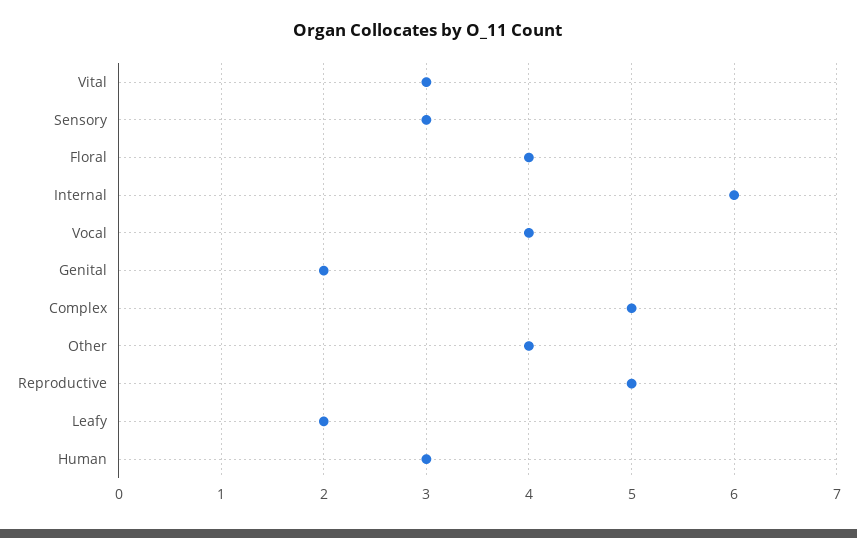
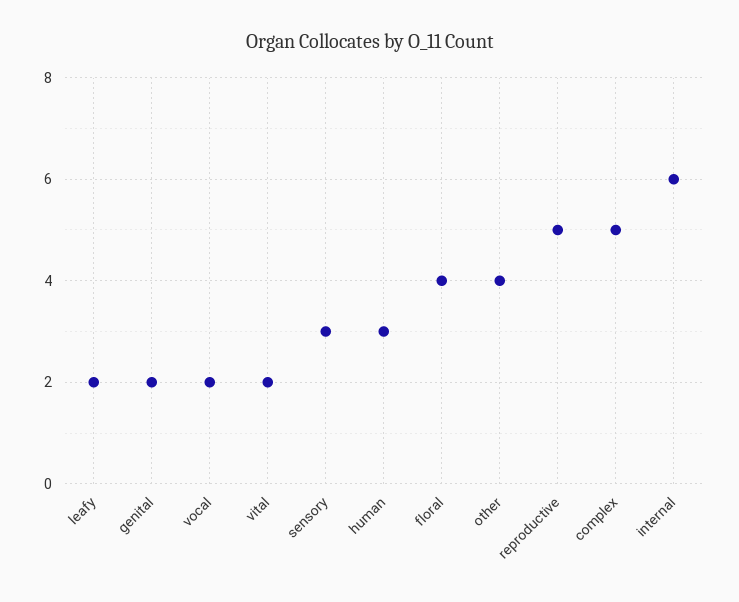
Vital: 3 -> 2
Vocal: 4 -> 2

